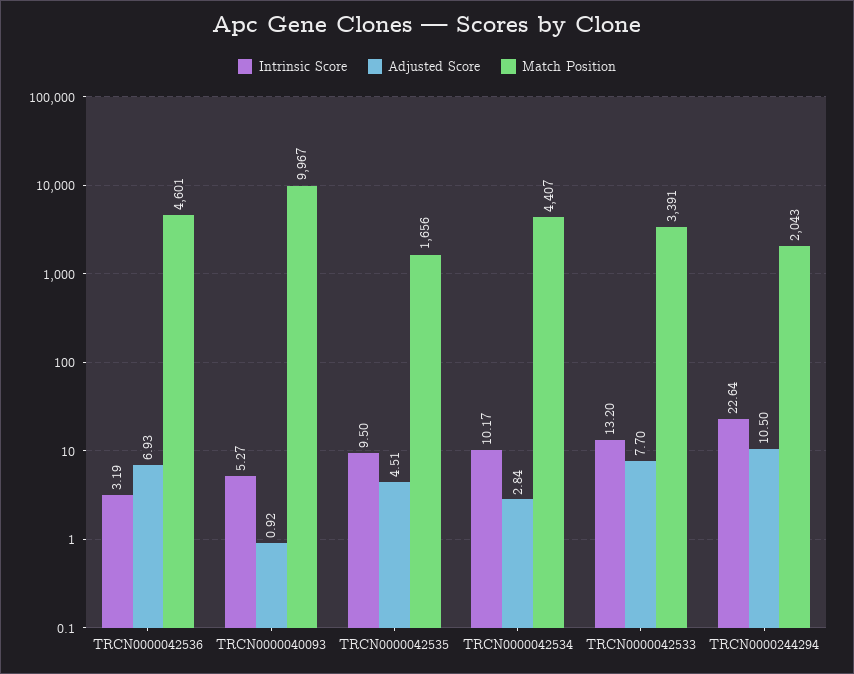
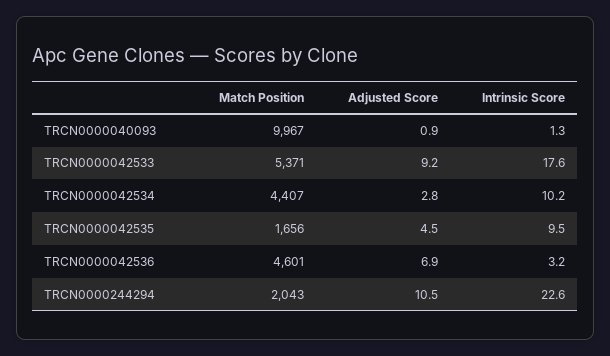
Intrinsic Score, TRCN0000040093: 5.27 -> 1.3
Intrinsic Score, TRCN0000042533: 13.2 -> 17.6
Adjusted Score, TRCN0000042533: 7.7 -> 9.2
Match Position, TRCN0000042533: 3391 -> 5371

